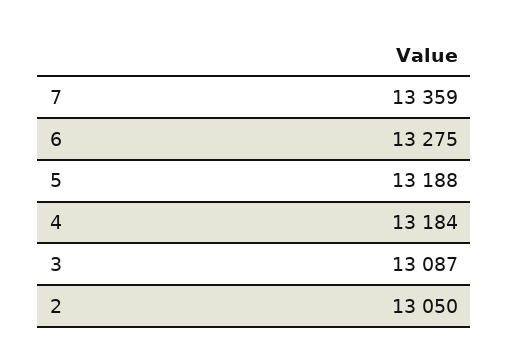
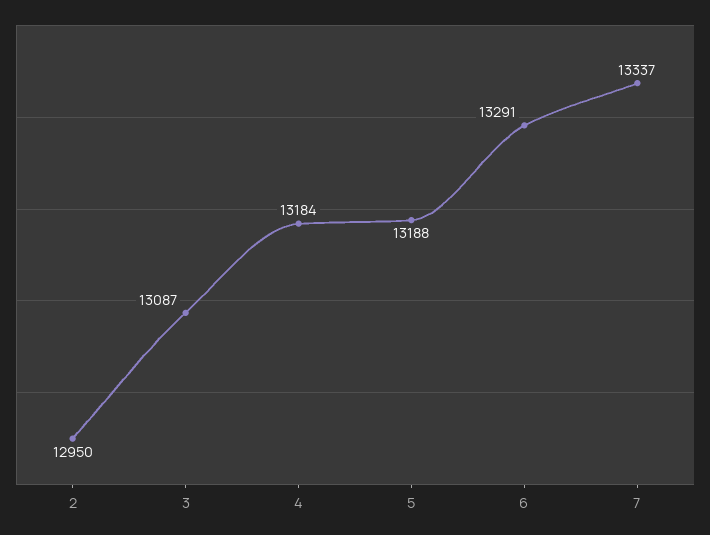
7: 13359 -> 13337
6: 13275 -> 13291
2: 13050 -> 12950

